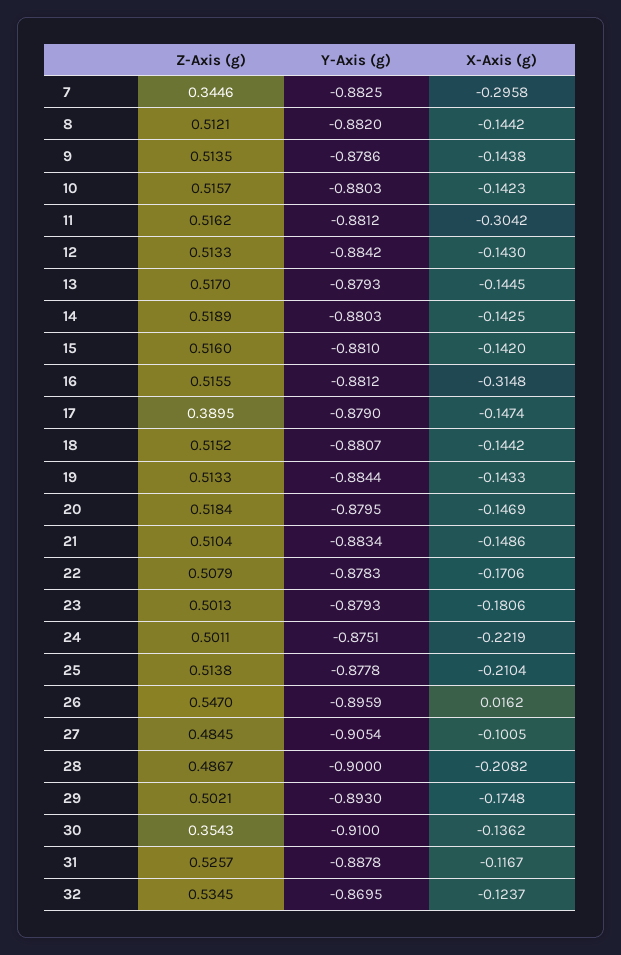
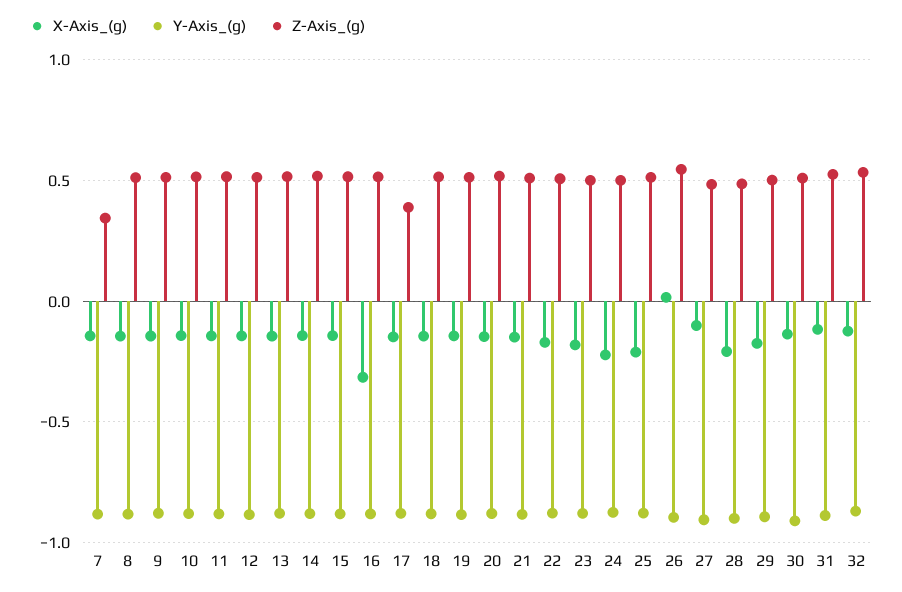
X-Axis (g), 7: -0.2958 -> -0.15
X-Axis (g), 11: -0.3042 -> -0.15
Z-Axis (g), 30: 0.3543 -> 0.5

